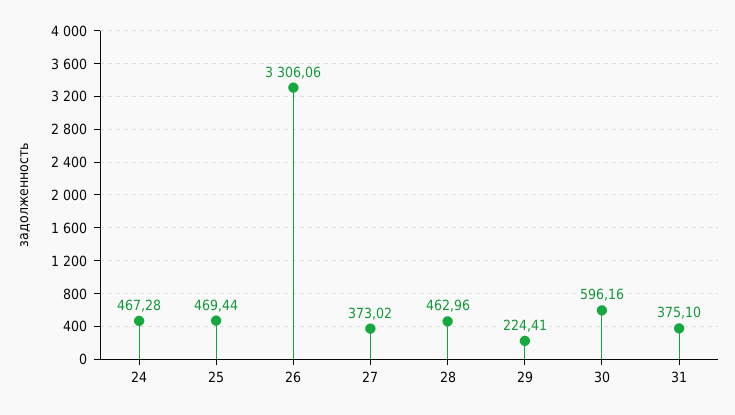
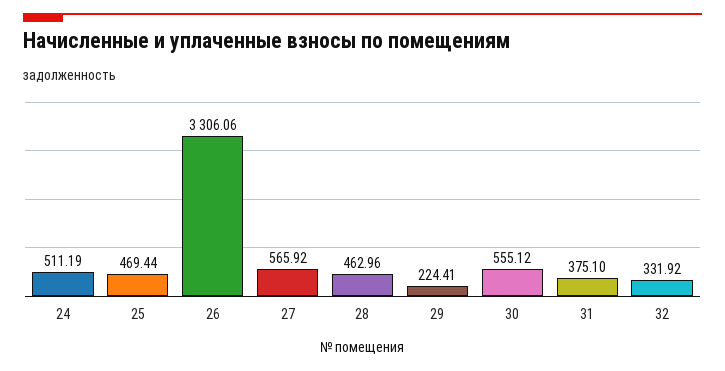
24: 467.28 -> 511.19
27: 373.02 -> 565.92
30: 596.16 -> 555.12
32: none -> 331.92

